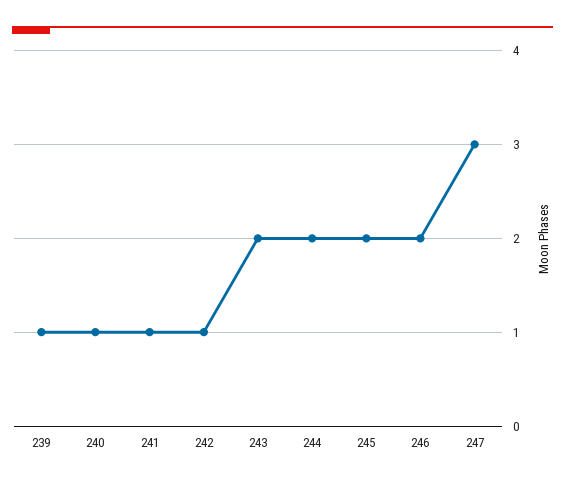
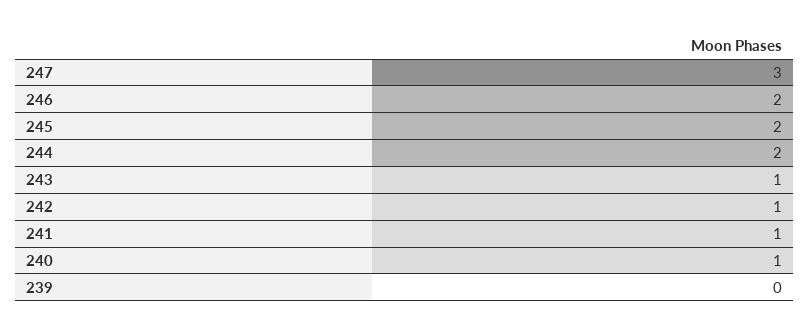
239: 1 -> 0
243: 2 -> 1

